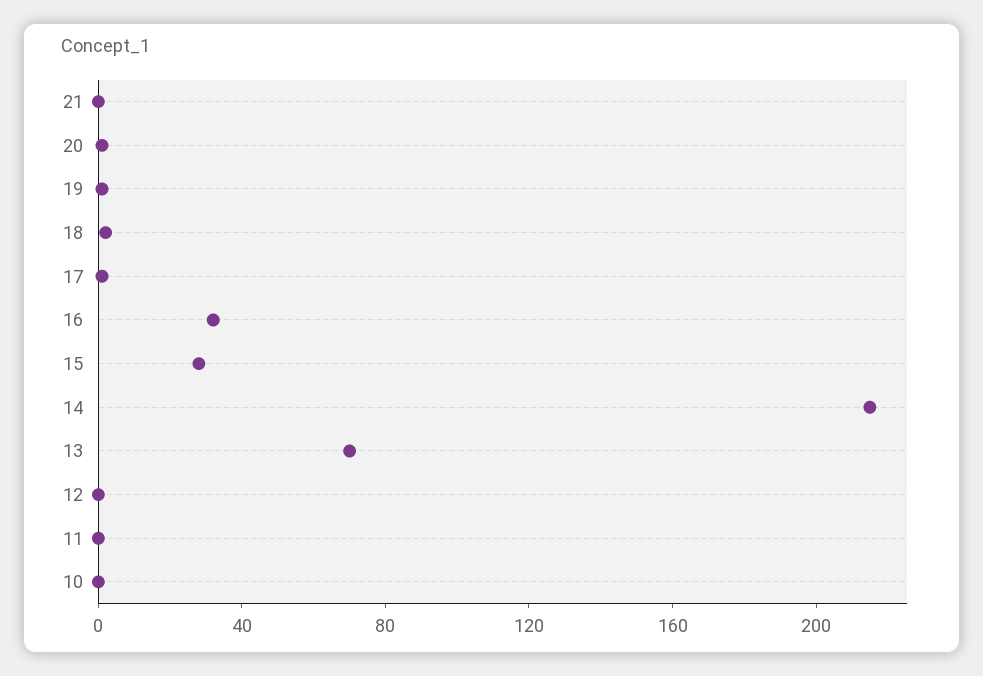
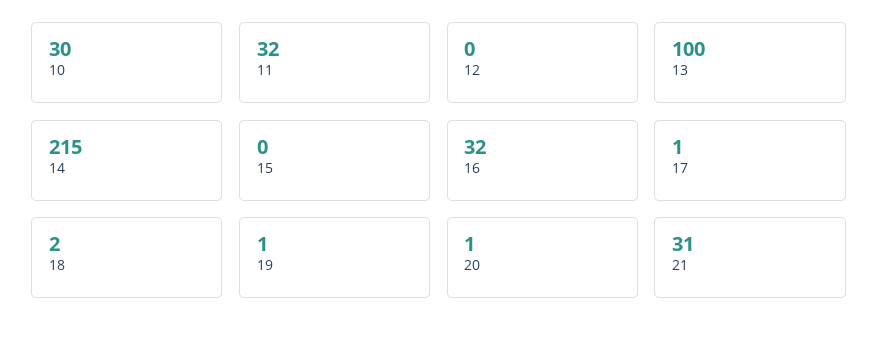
21: 0 -> 31
15: 30 -> 0
13: 70 -> 100
11: 0 -> 32
10: 0 -> 30

